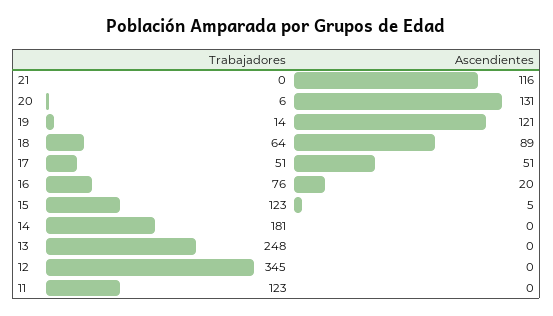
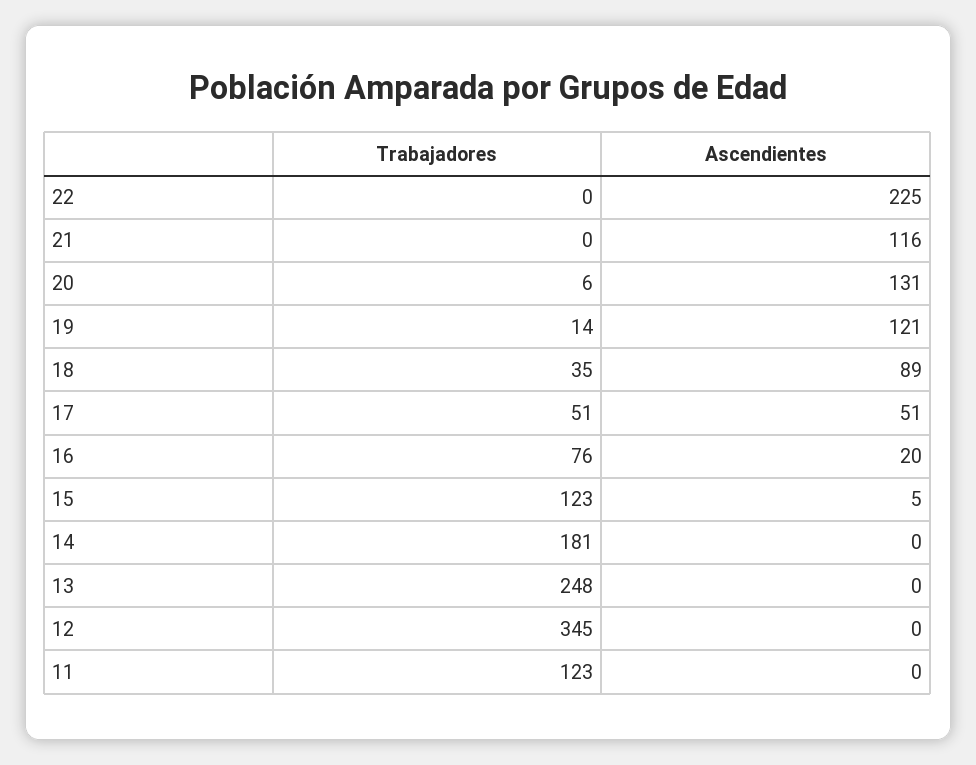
Trabajadores, 18: 64 -> 35
Trabajadores, 22: none -> 0
Ascendientes, 22: none -> 225

